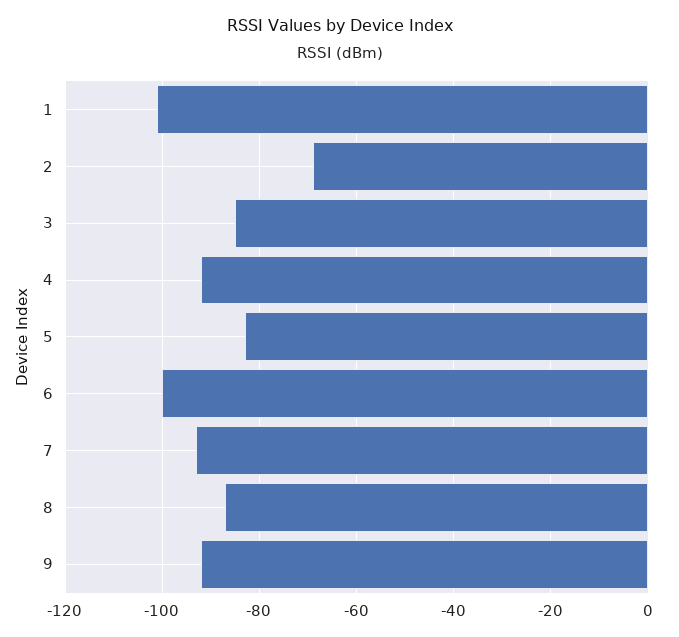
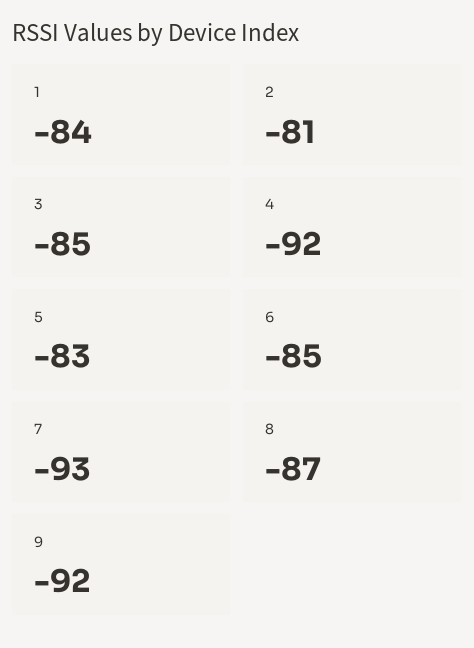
1: -100 -> -84
2: -70 -> -81
6: -100 -> -85

